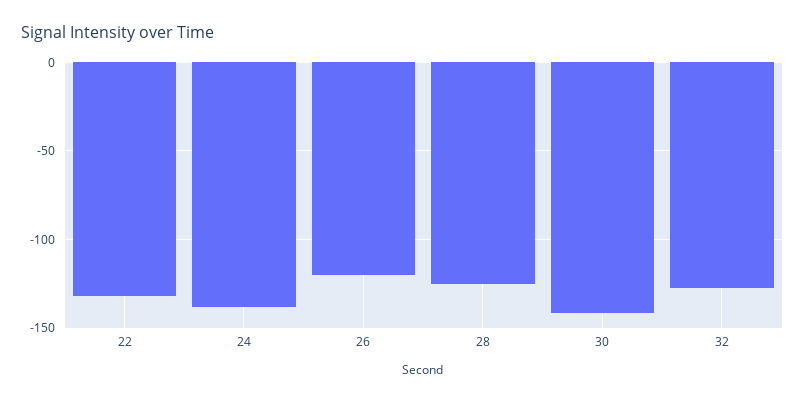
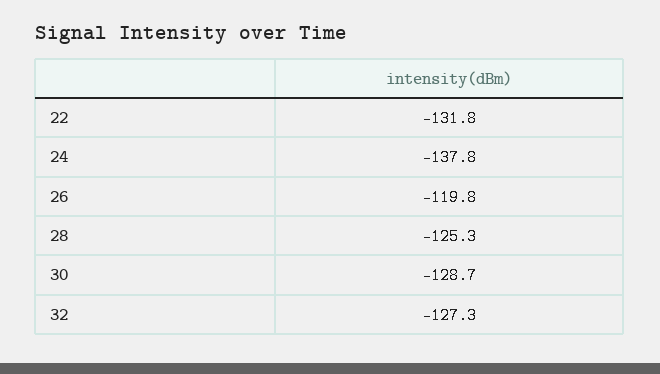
30: -140 -> -128.7

